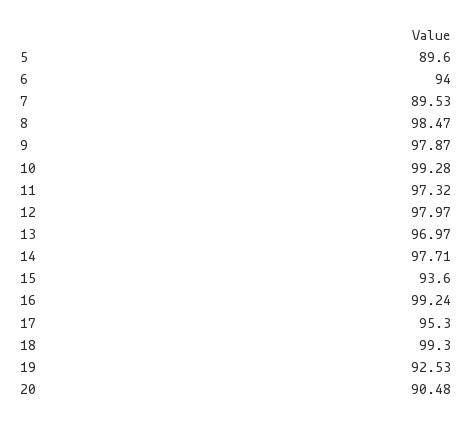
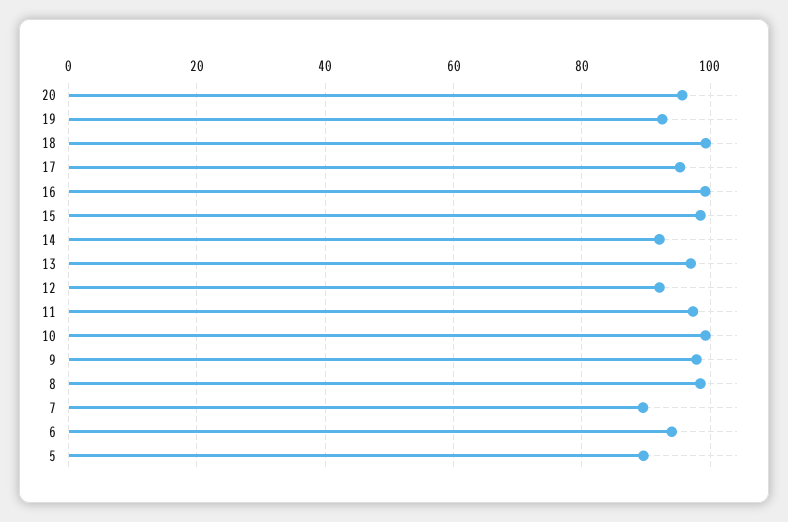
12: 97.97 -> 92
14: 97.71 -> 92
15: 93.6 -> 98
20: 90.48 -> 96

